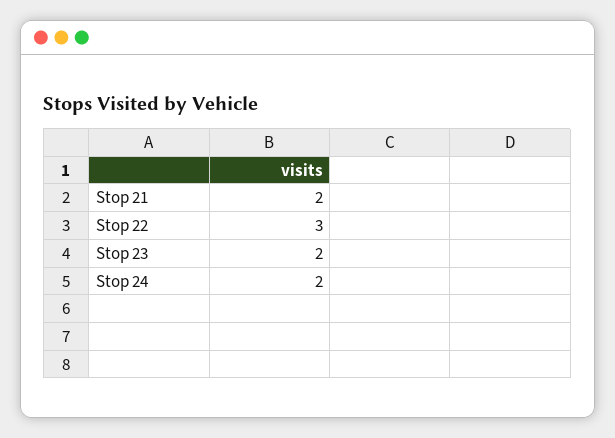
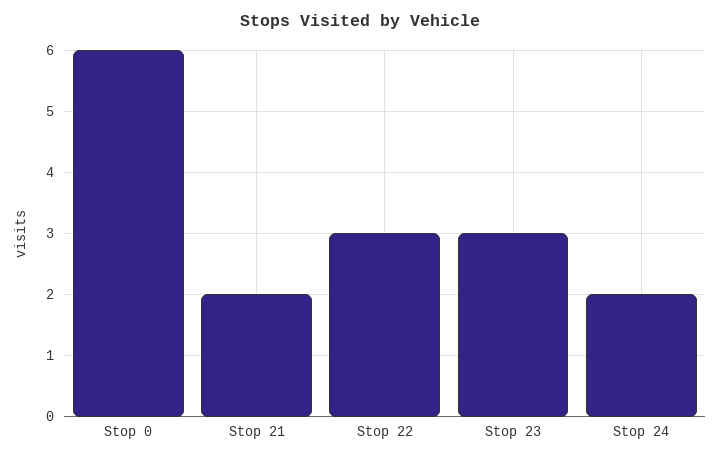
Stop 23: 2 -> 3
Stop 0: none -> 6

